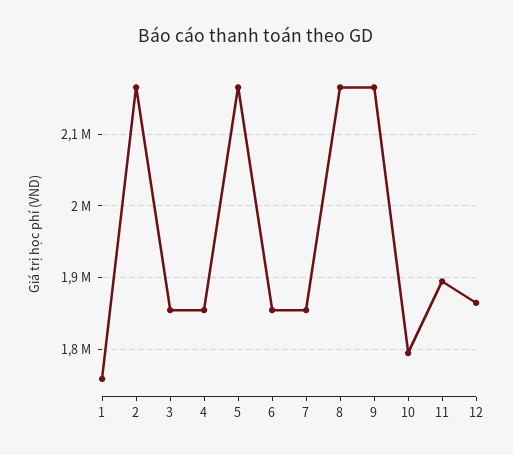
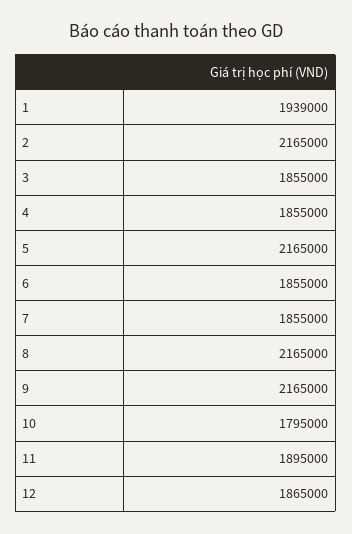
1: 1760000 -> 1939000

